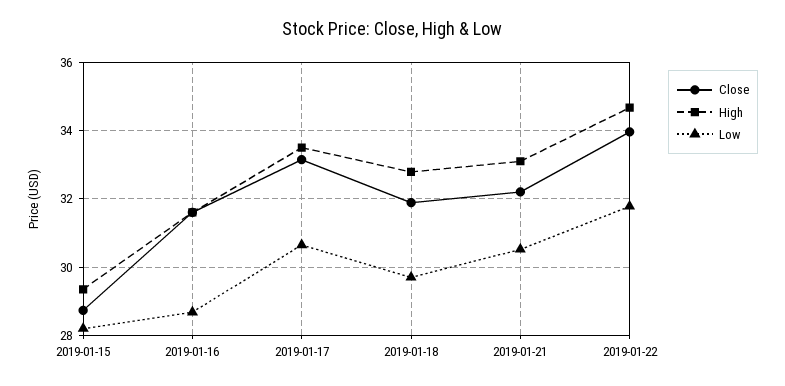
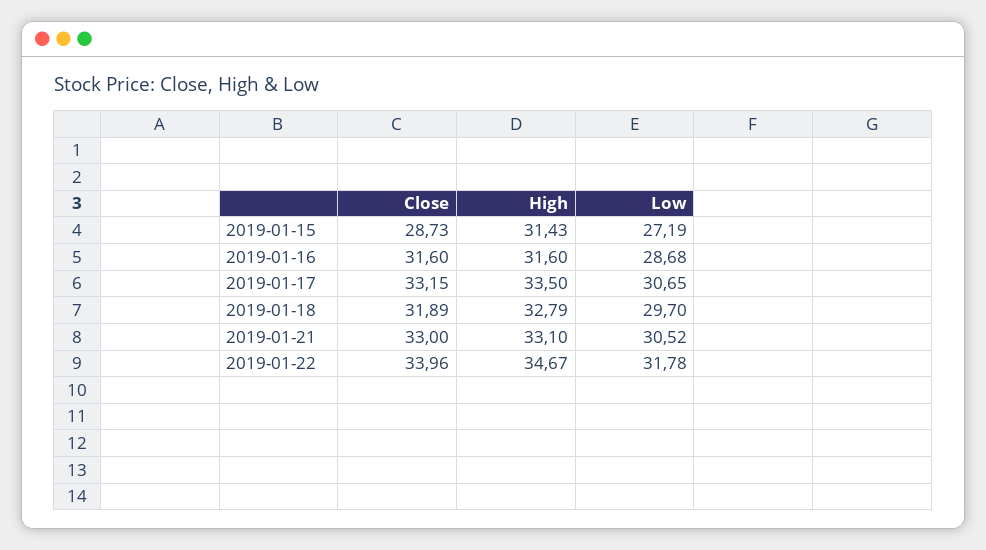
High, 2019-01-15: 29.4 -> 31.43
Low, 2019-01-15: 28.2 -> 27.19
Close, 2019-01-21: 32.2 -> 33

